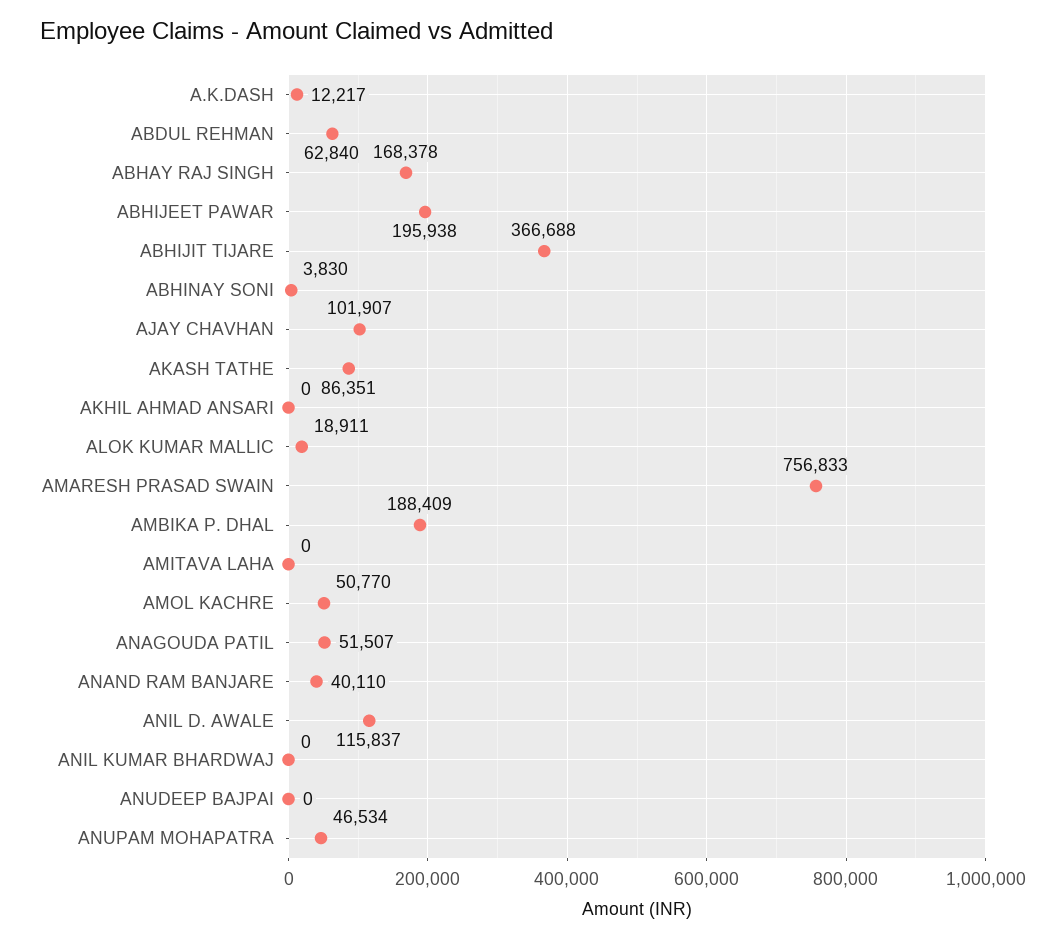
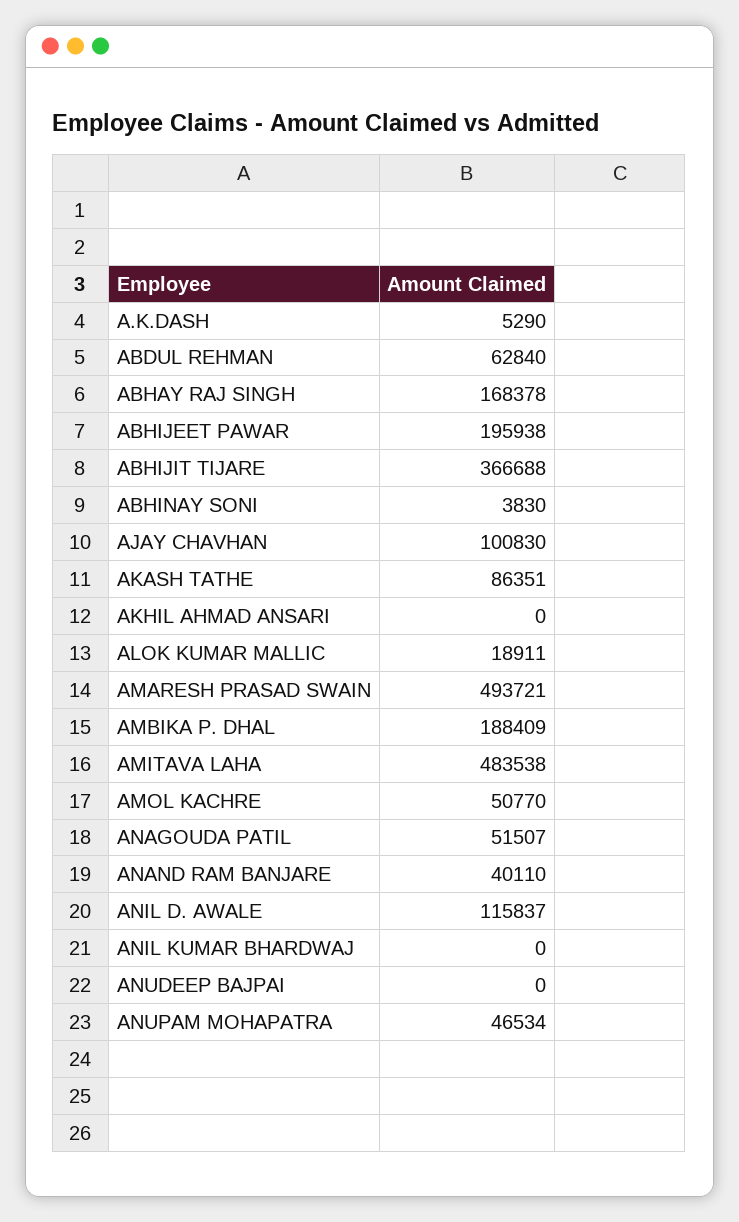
A.K.DASH: 12217 -> 5290
AJAY CHAVHAN: 101907 -> 100830
AMARESH PRASAD SWAIN: 756833 -> 493721
AMITAVA LAHA: 0 -> 483538

